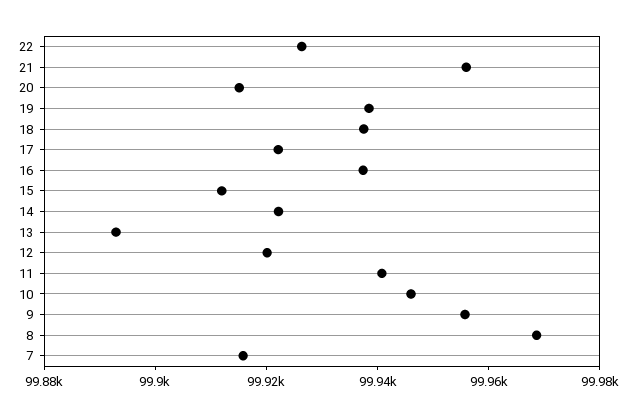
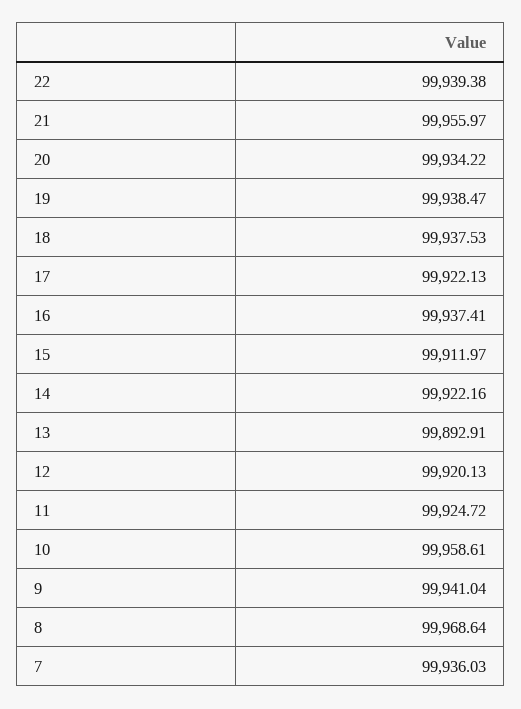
22: 99925 -> 99939.38
20: 99915 -> 99934.22
11: 99940 -> 99924.72
10: 99945 -> 99958.61
9: 99955 -> 99941.04
7: 99915 -> 99936.03

